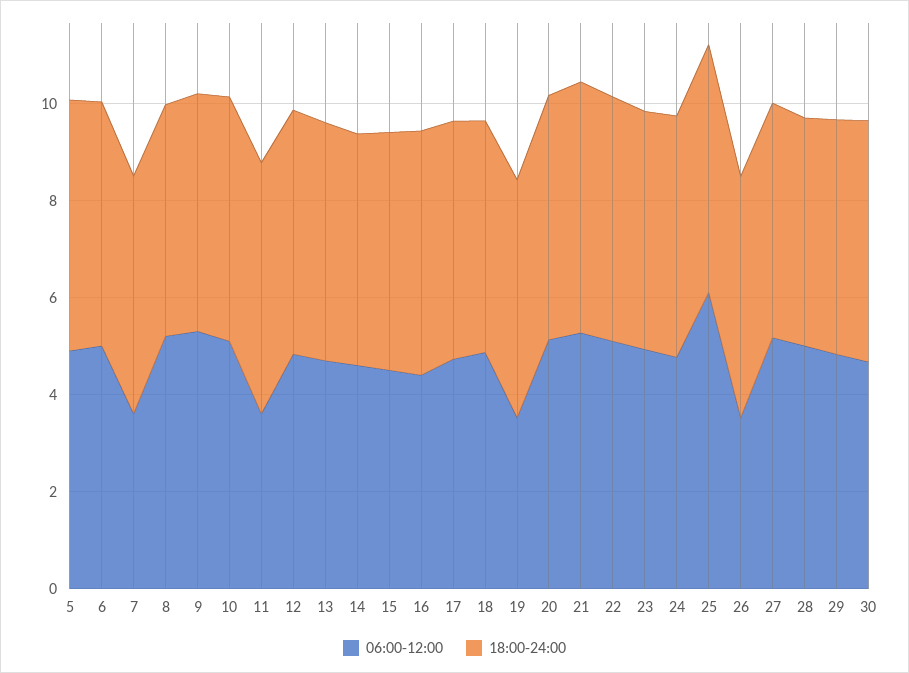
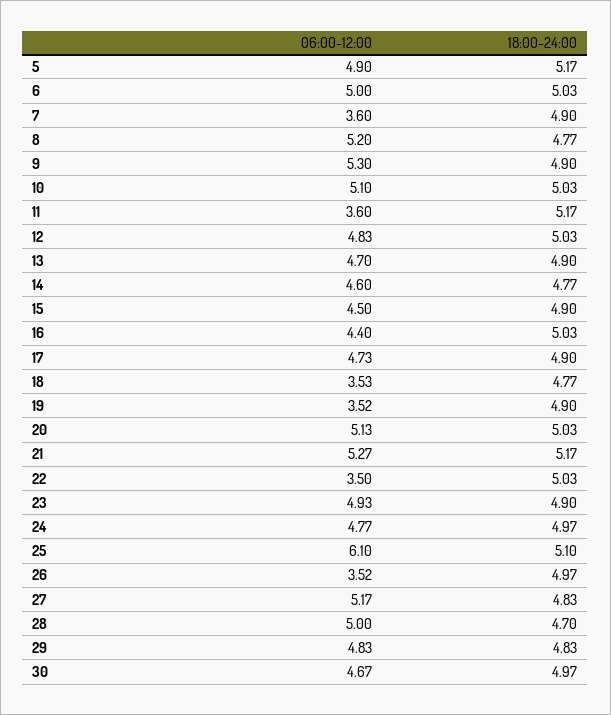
06:00-12:00, 18: 5 -> 3.53
06:00-12:00, 22: 5 -> 3.5

